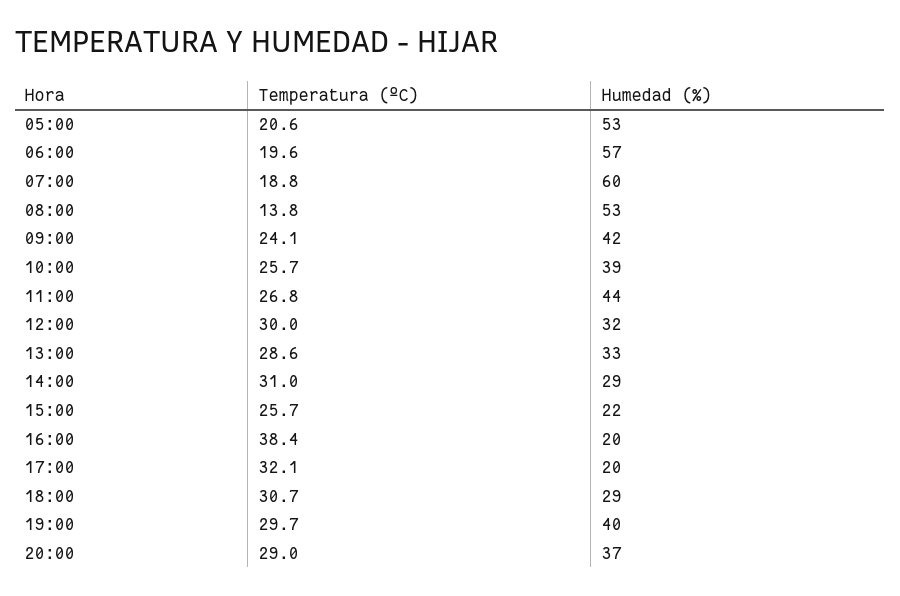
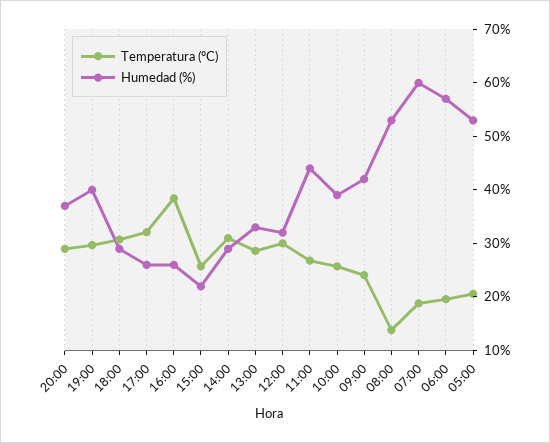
Humedad (%), 16:00: 20 -> 26
Humedad (%), 17:00: 20 -> 26

